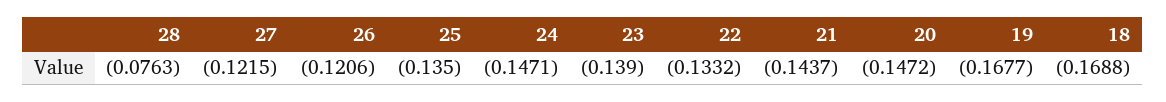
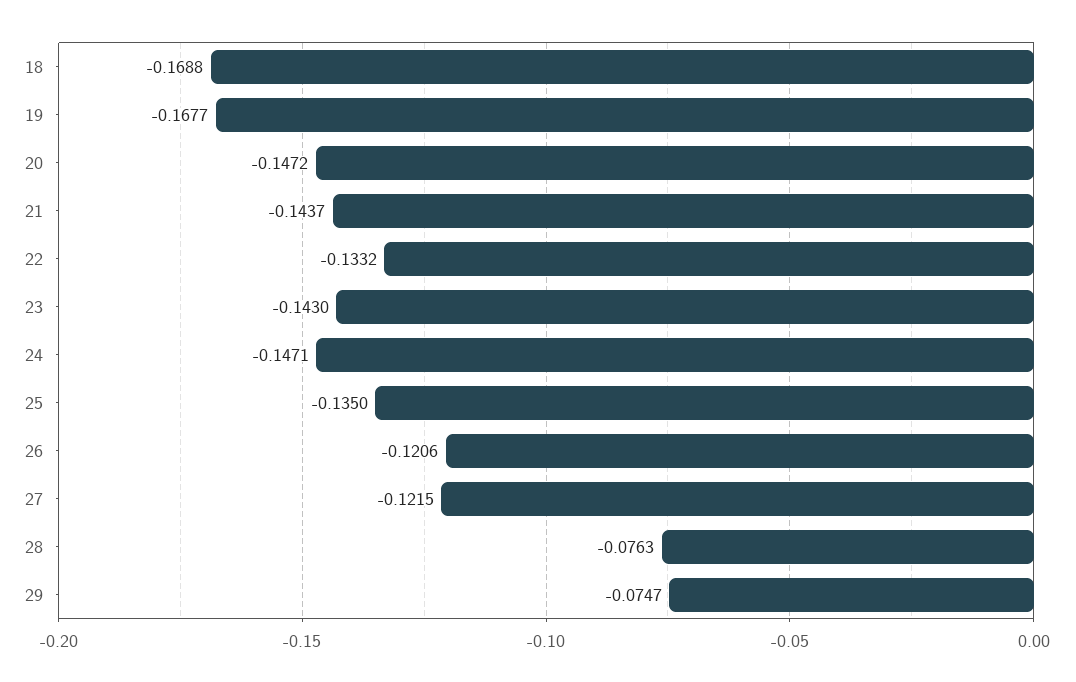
23: -0.139 -> -0.143
29: none -> -0.0747

